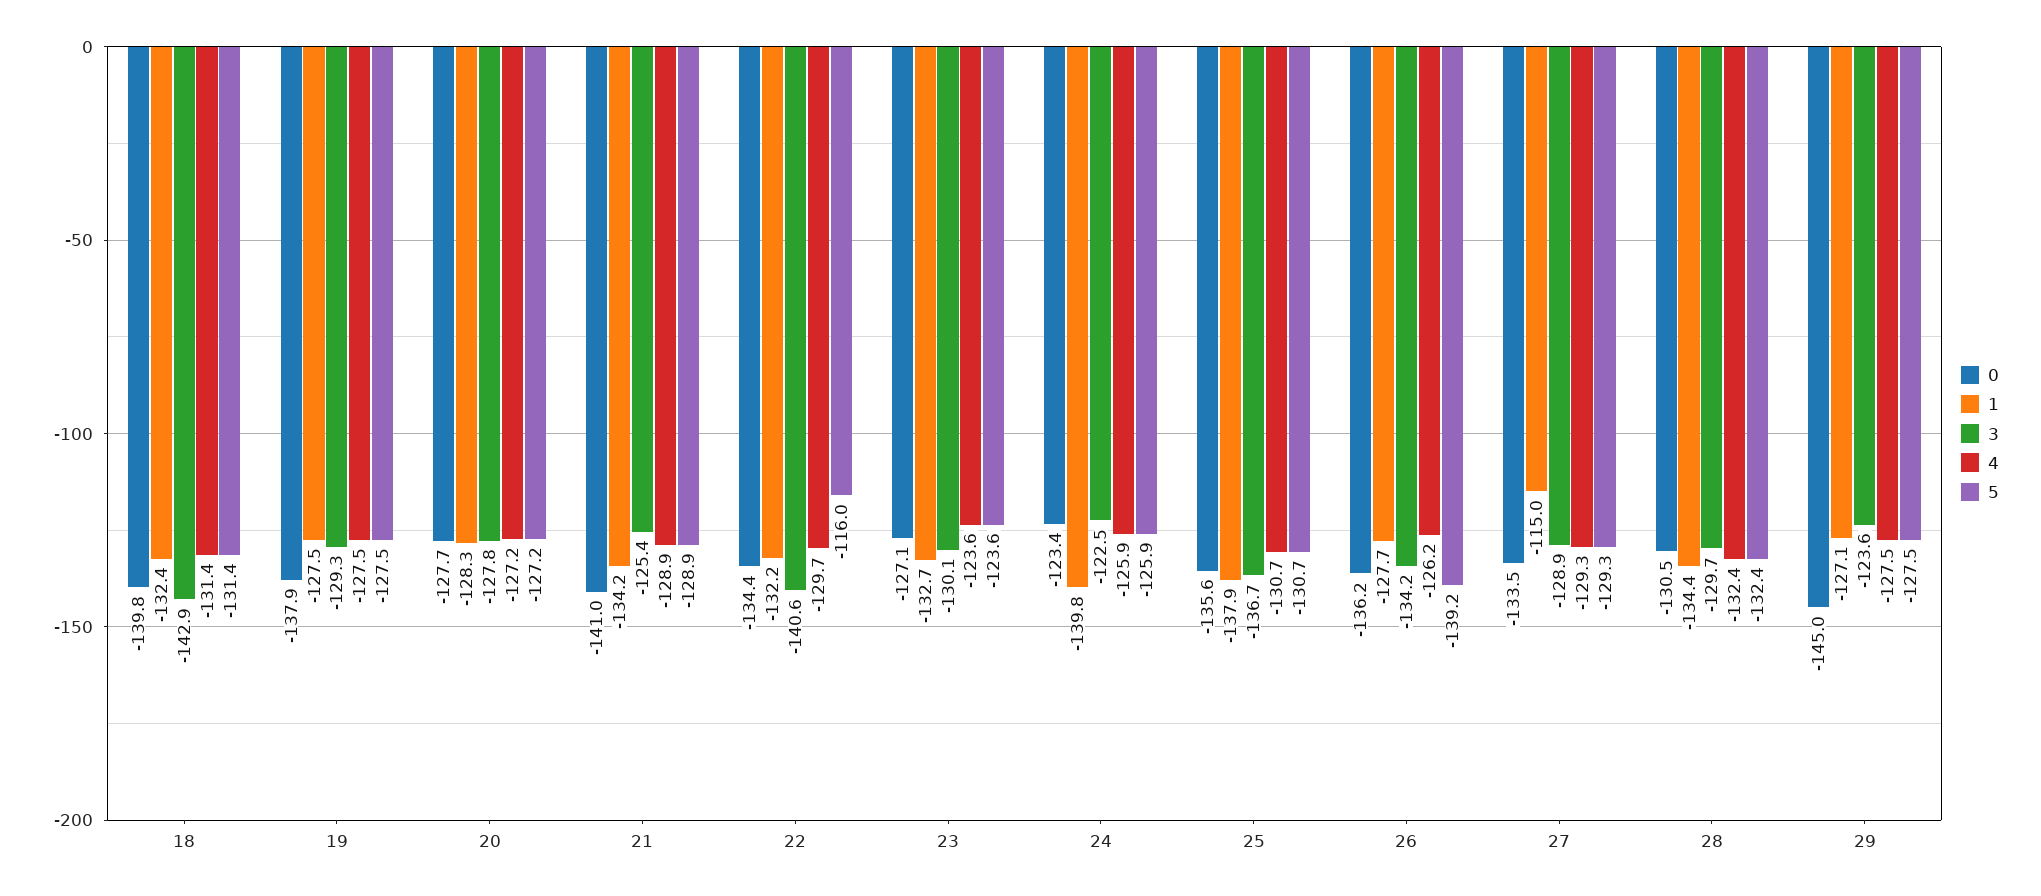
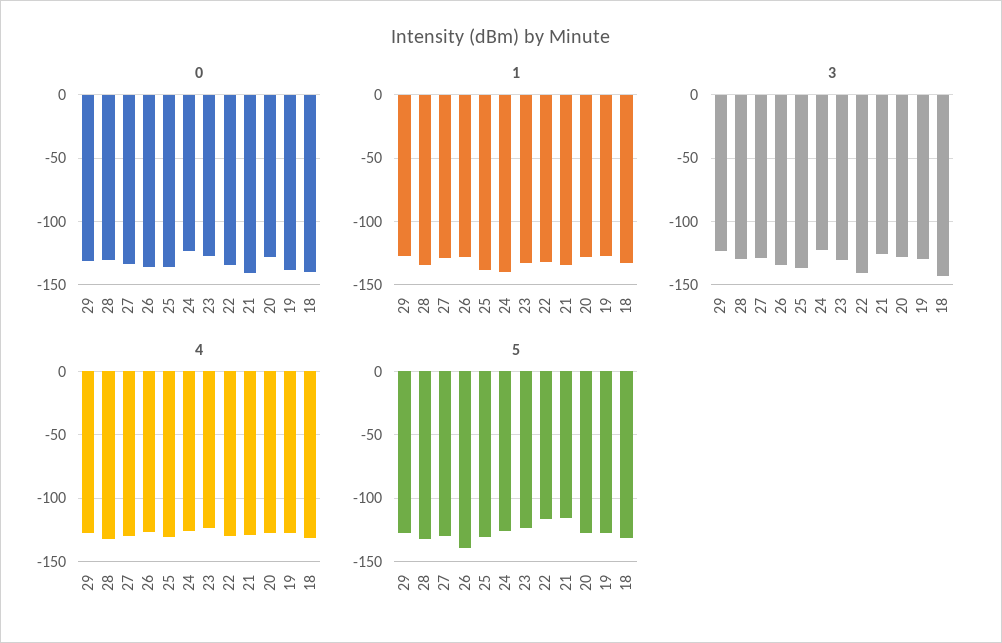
5, 21: -128.9 -> -115
1, 27: -115 -> -130
0, 29: -145 -> -130

